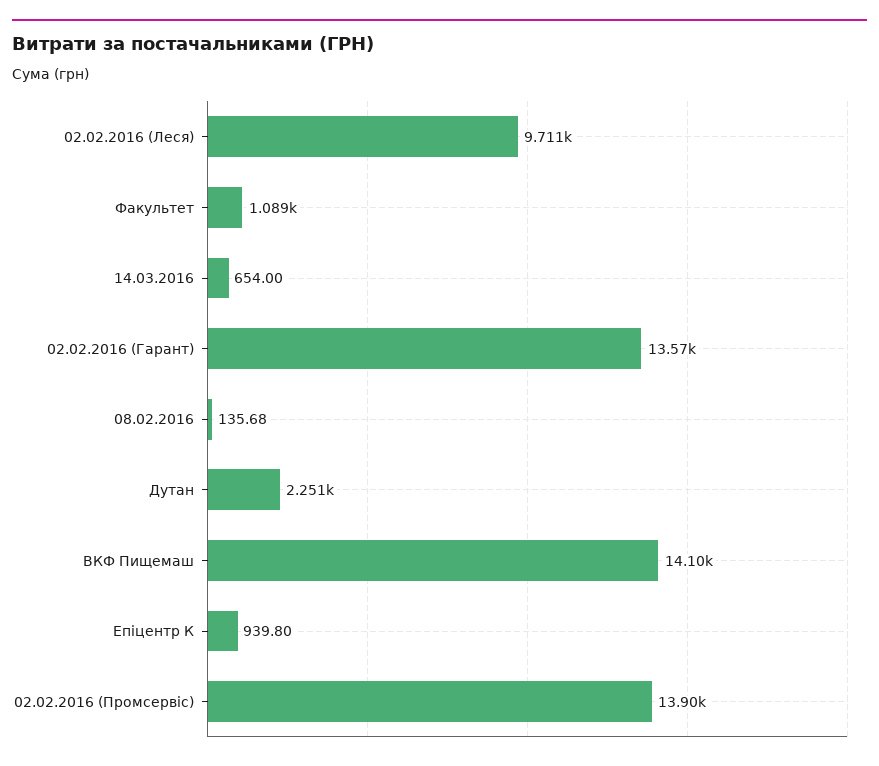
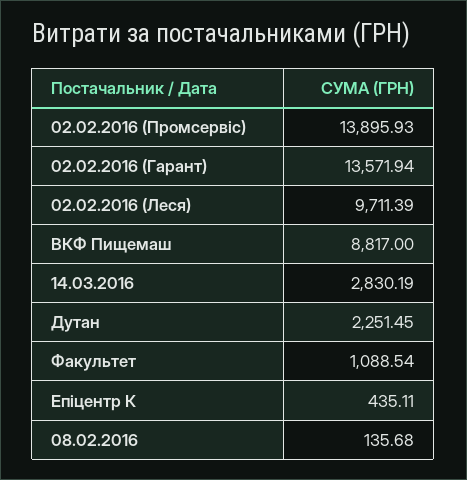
14.03.2016: 654 -> 2830.19
ВКФ Пищемаш: 14100 -> 8817
Епіцентр К: 939.8 -> 435.11

